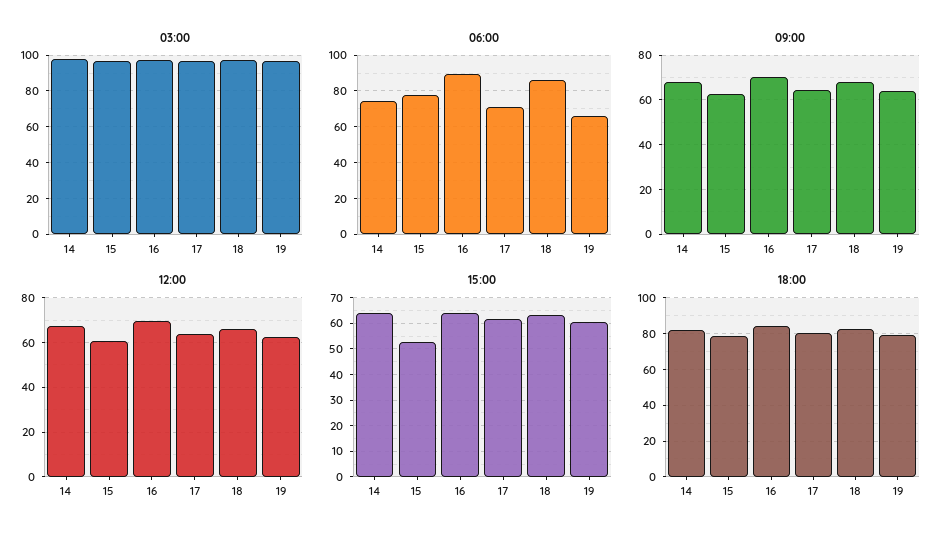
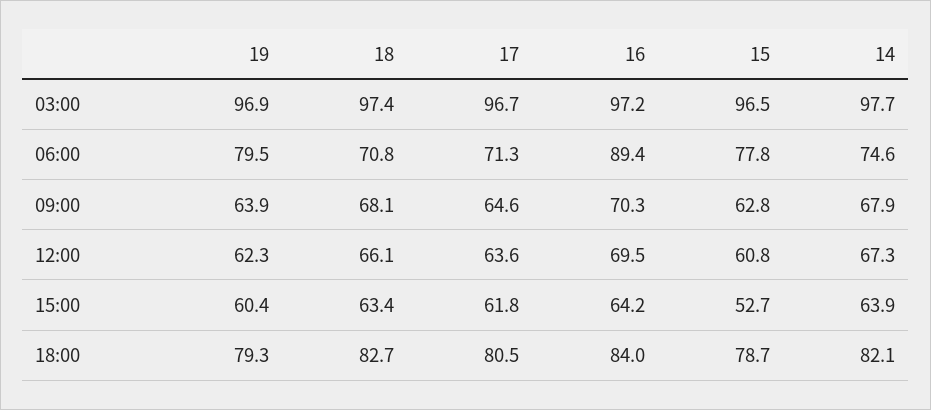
06:00, 18: 85 -> 70.8
06:00, 19: 65 -> 79.5

